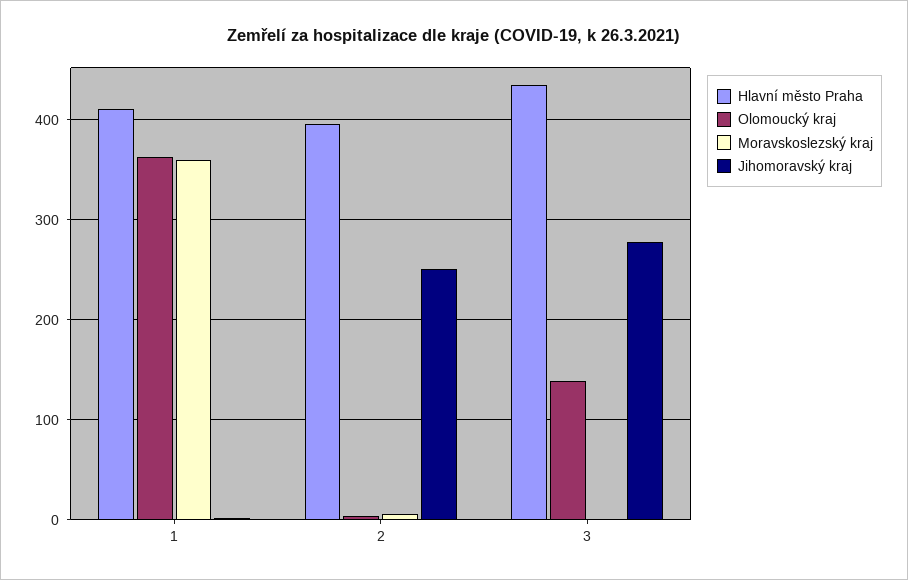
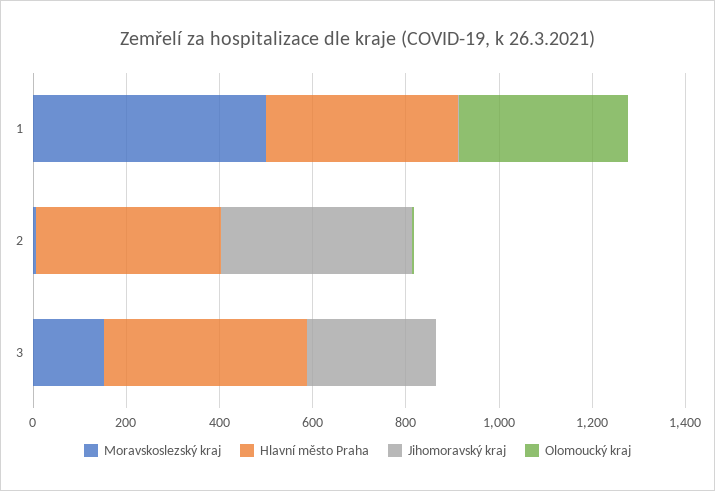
Moravskoslezský kraj, 1: 360 -> 500
Jihomoravský kraj, 2: 250 -> 400
Olomoucký kraj, 3: 140 -> 0
Moravskoslezský kraj, 3: 0 -> 150

